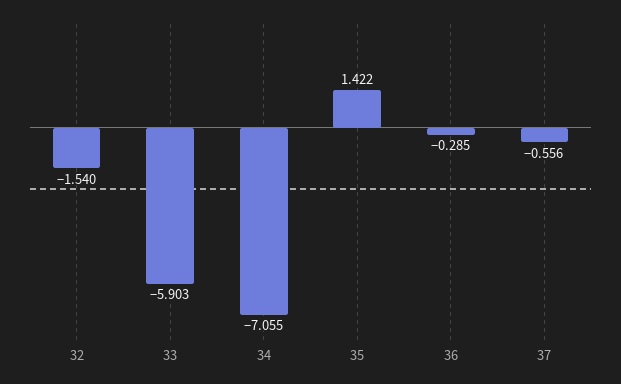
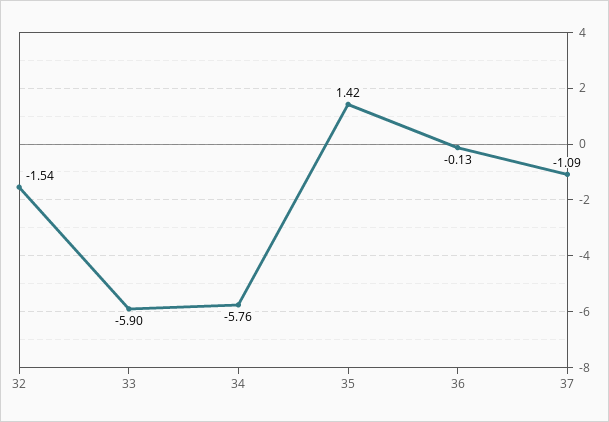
34: -7.055 -> -5.76
36: -0.285 -> -0.13
37: -0.556 -> -1.09

